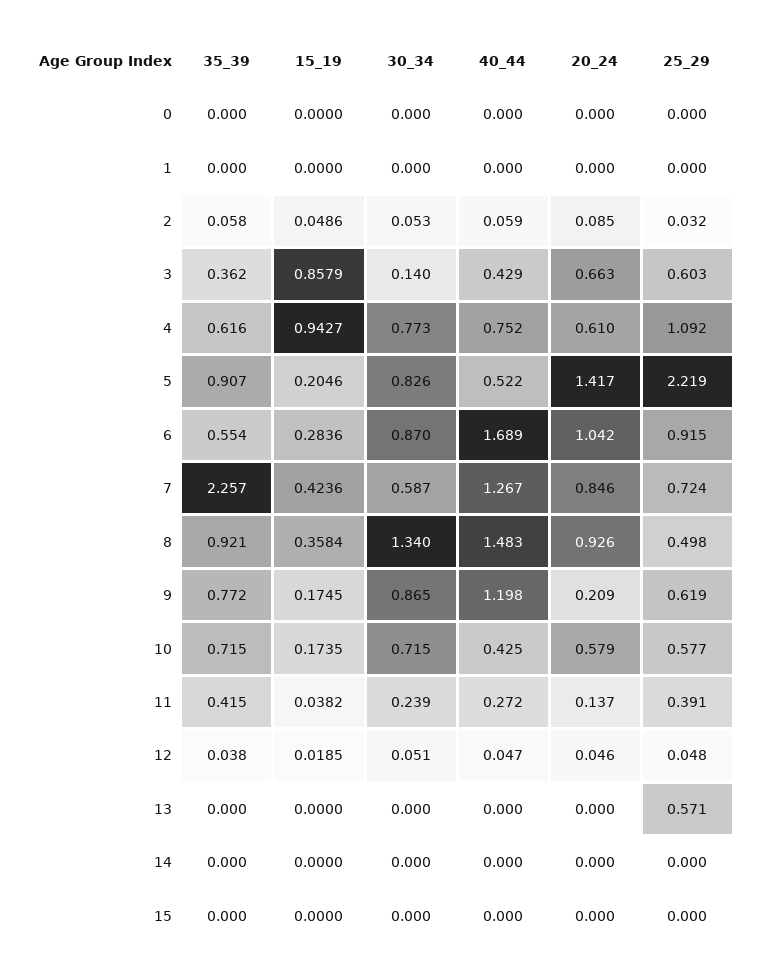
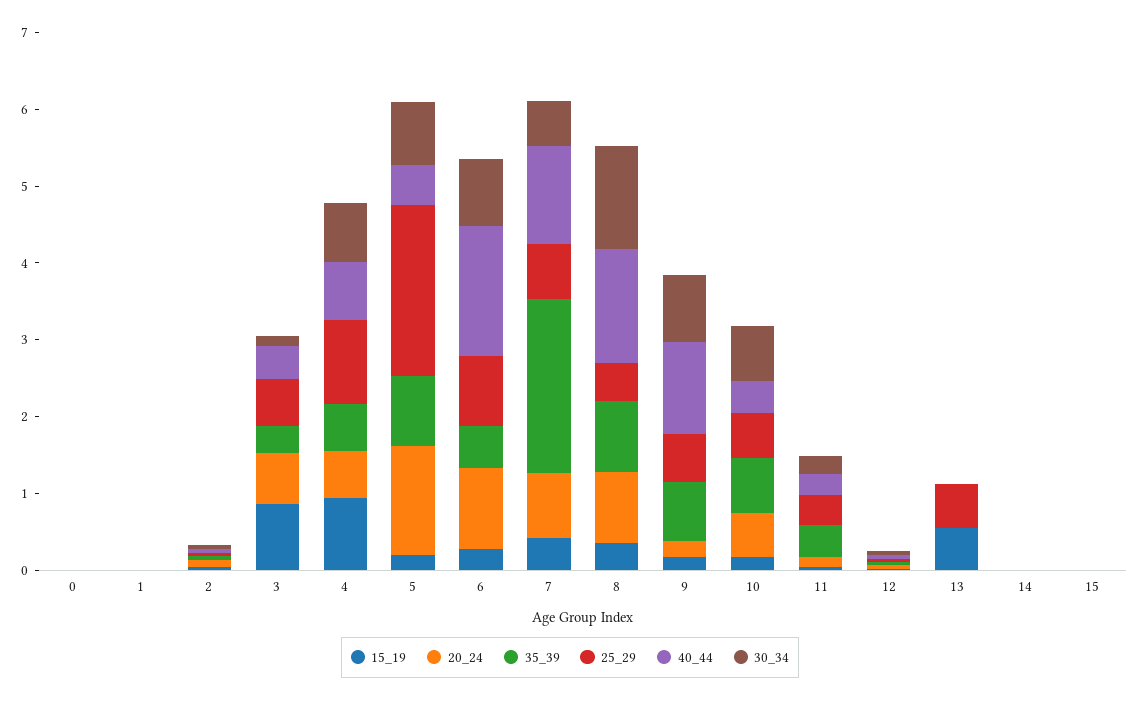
15_19, 13: 0 -> 0.6

